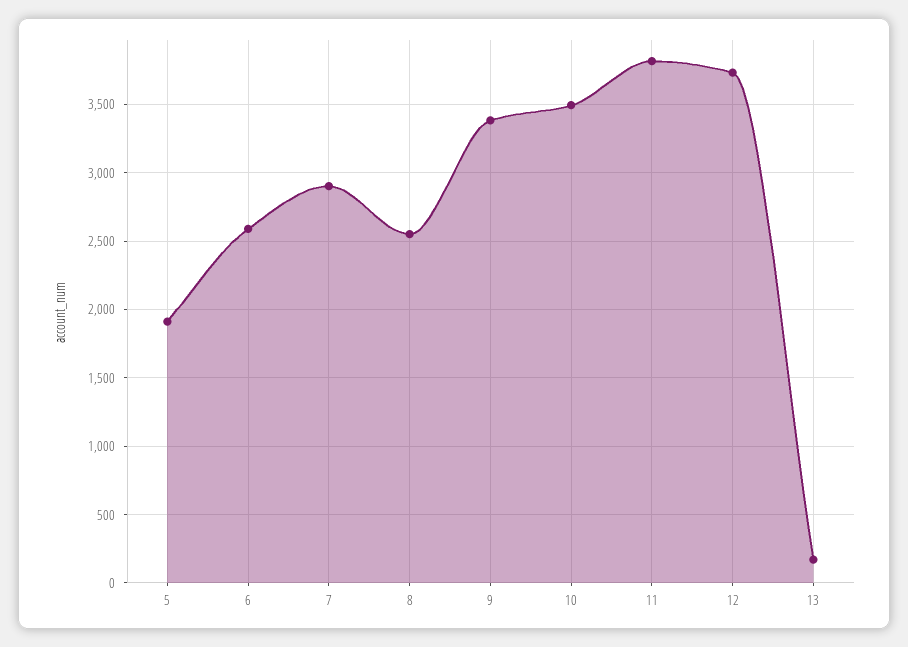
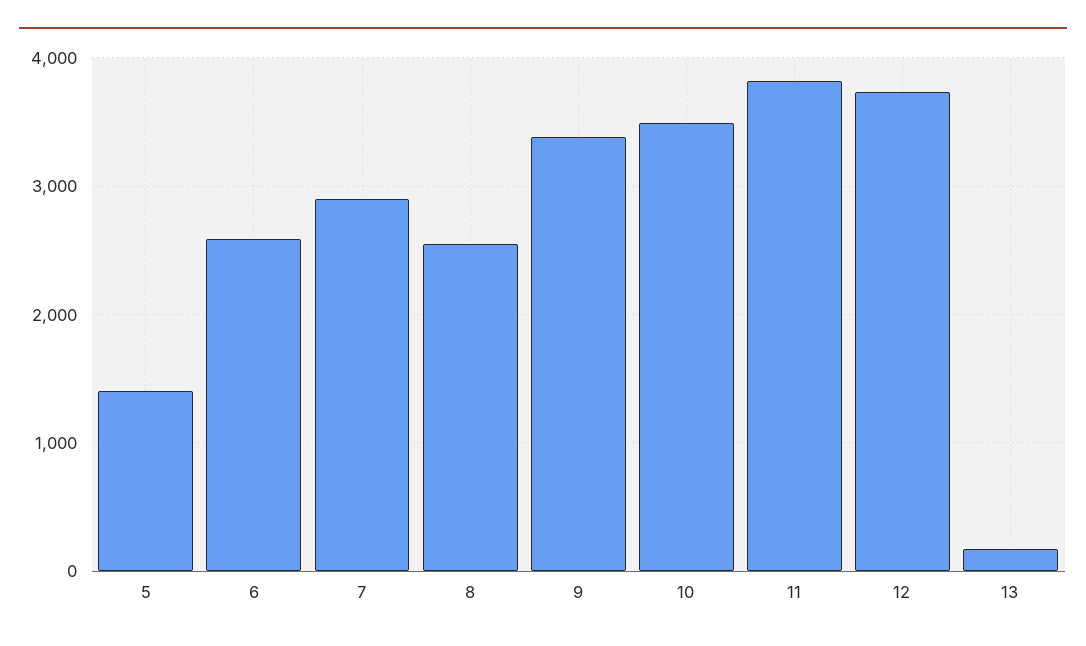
5: 1900 -> 1400

